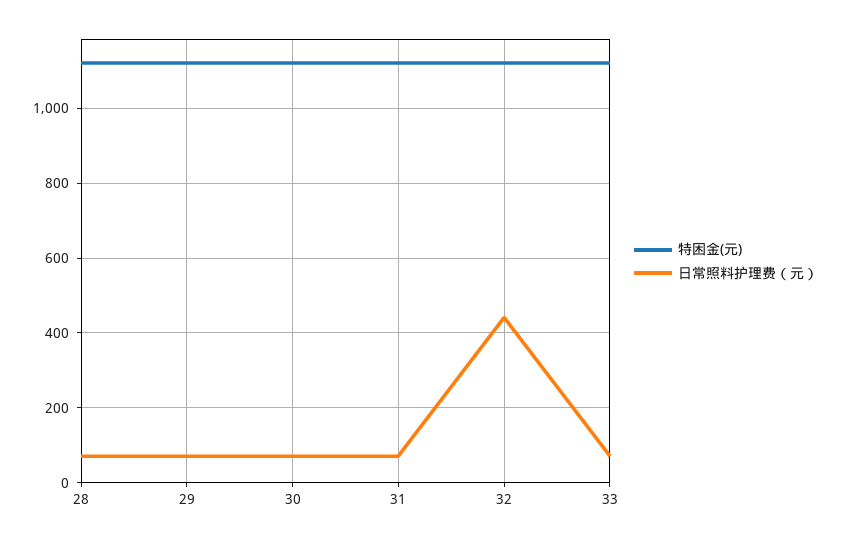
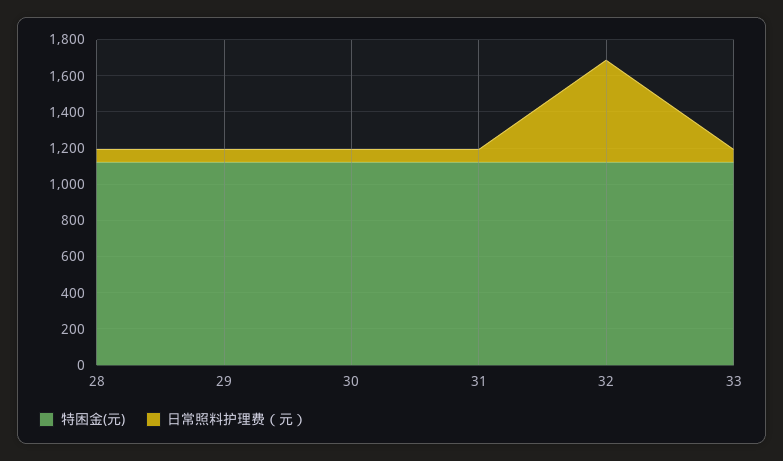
日常照料护理费（元）, 32: 440 -> 550

